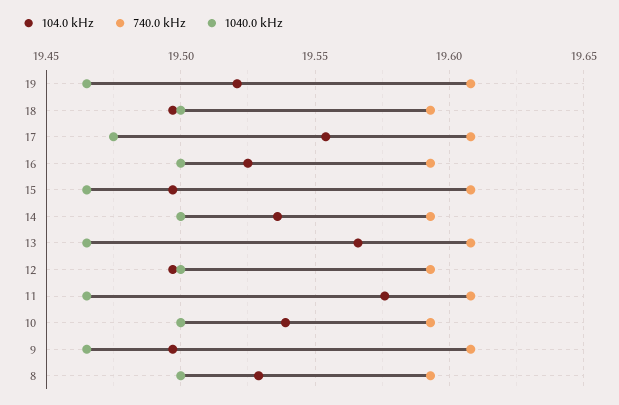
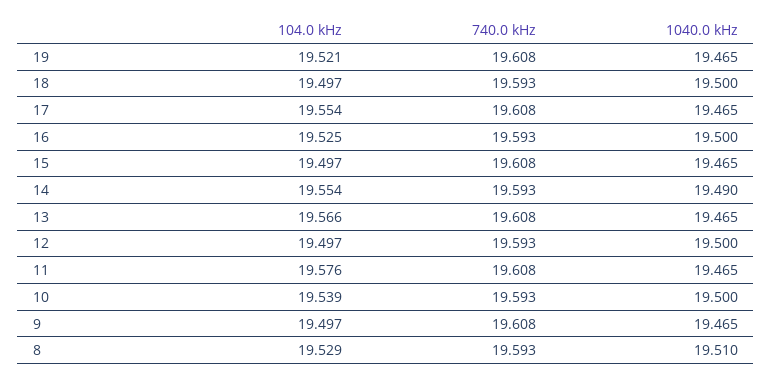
1040.0 kHz, 17: 19.475 -> 19.465
104.0 kHz, 14: 19.535 -> 19.554
1040.0 kHz, 14: 19.5 -> 19.49
1040.0 kHz, 8: 19.5 -> 19.51

